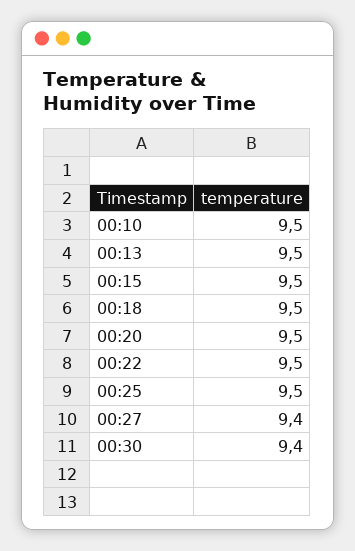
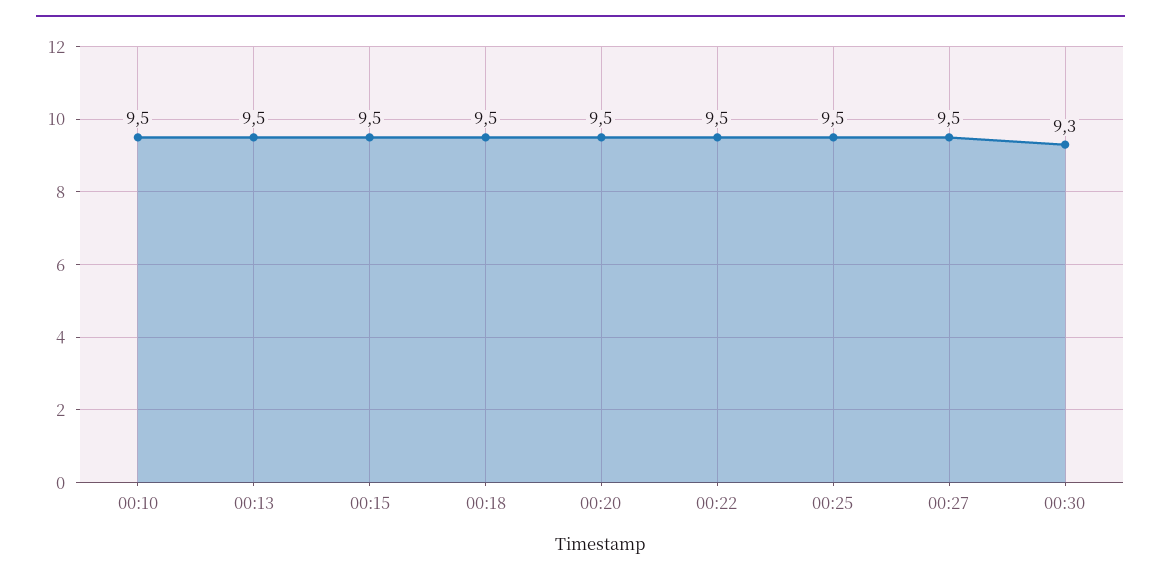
00:27: 9.4 -> 9.5
00:30: 9.4 -> 9.3

